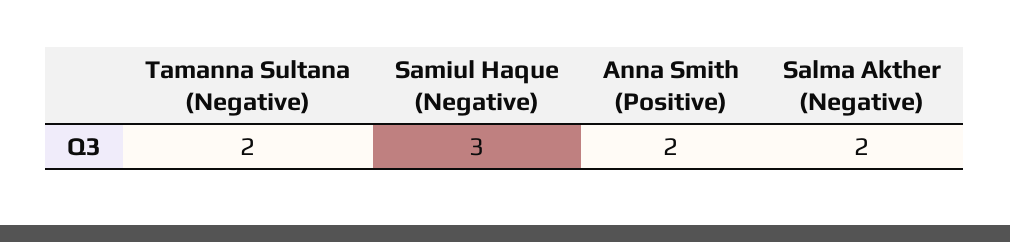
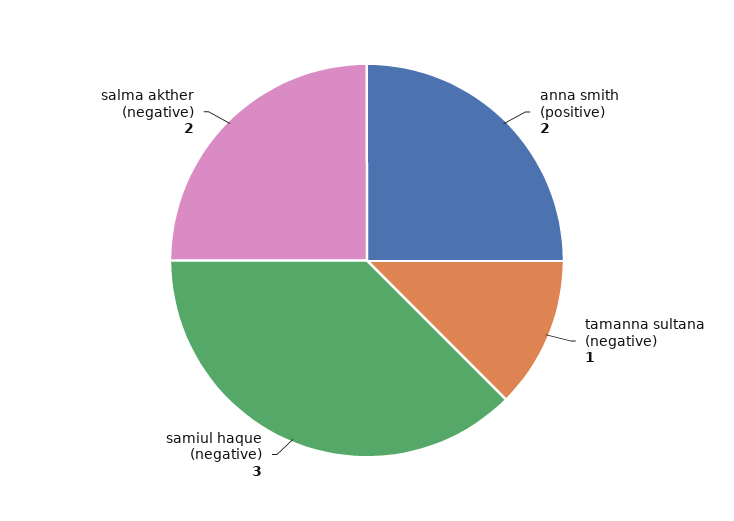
Tamanna Sultana (Negative): 2 -> 1

